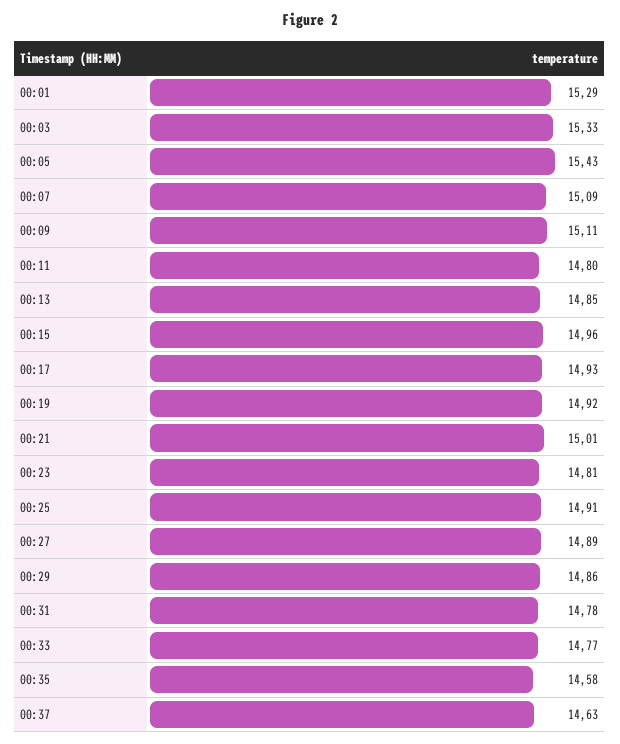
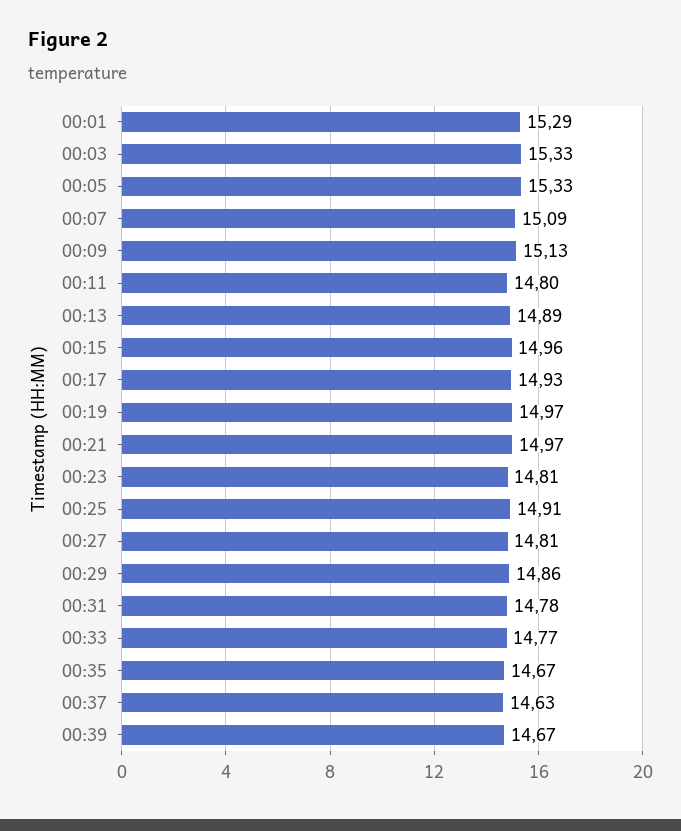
00:05: 15.43 -> 15.33
00:09: 15.11 -> 15.13
00:13: 14.85 -> 14.89
00:19: 14.92 -> 14.97
00:21: 15.01 -> 14.97
00:27: 14.89 -> 14.81
00:35: 14.58 -> 14.67
00:39: none -> 14.67

